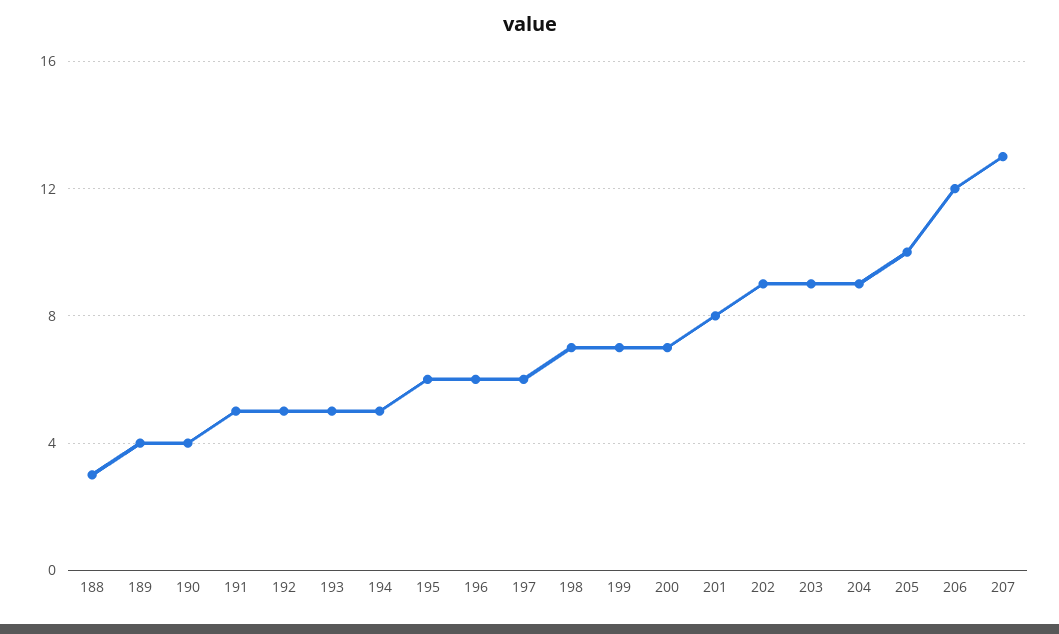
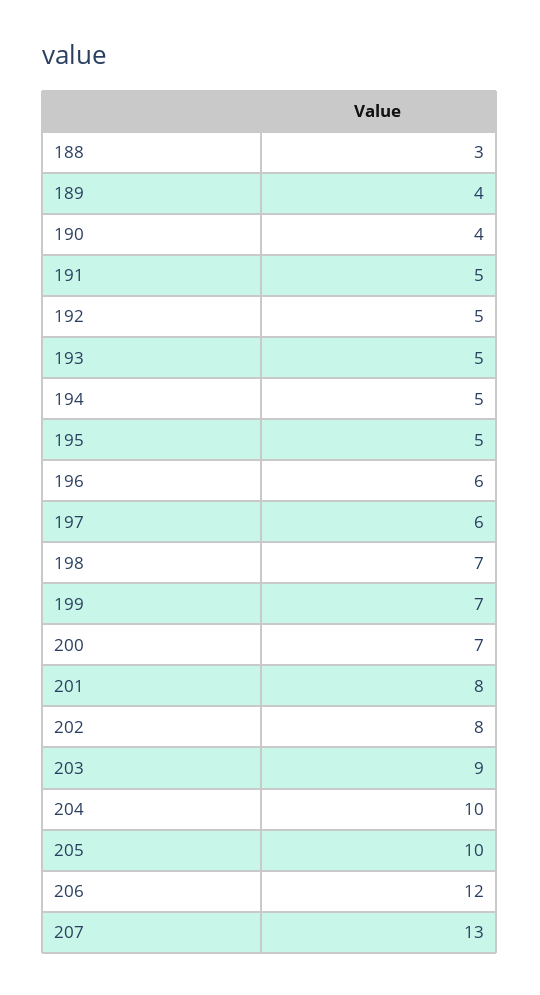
195: 6 -> 5
202: 9 -> 8
204: 9 -> 10

